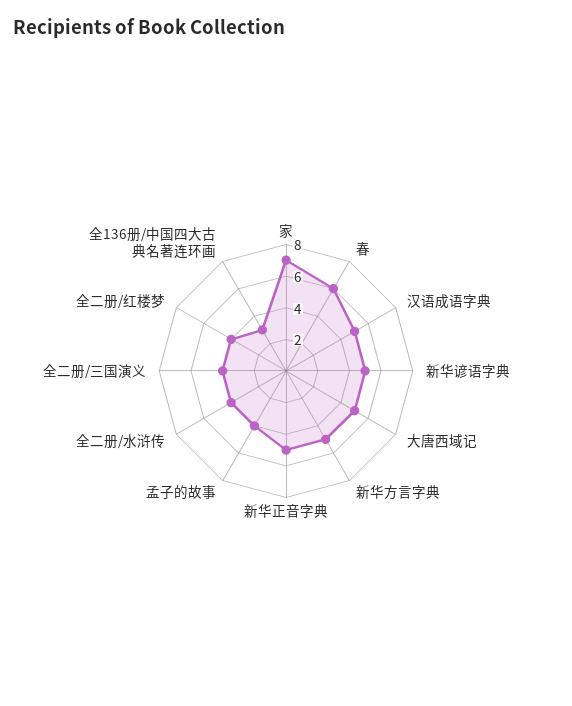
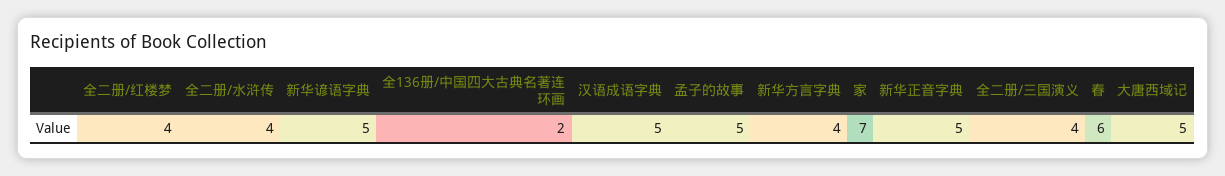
新华方言字典: 5 -> 4
孟子的故事: 4 -> 5
全136册/中国四大古典名著连环画: 3 -> 2

